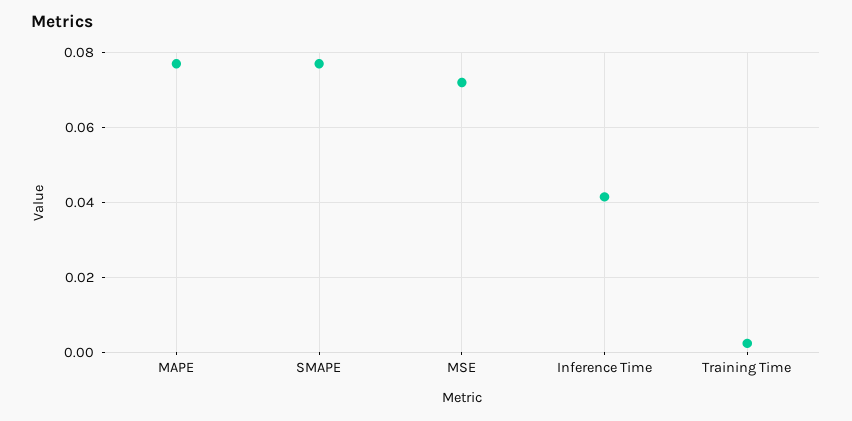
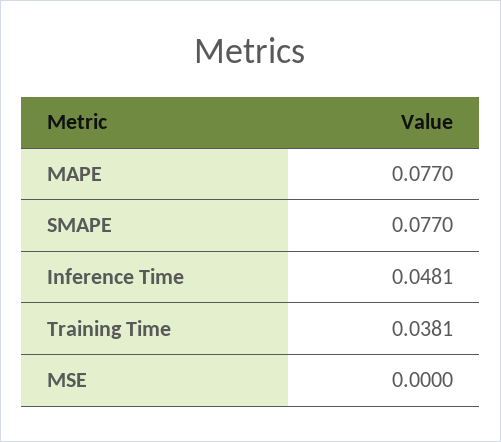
MSE: 0.072 -> 0
Inference Time: 0.042 -> 0.0481
Training Time: 0.002 -> 0.0381

